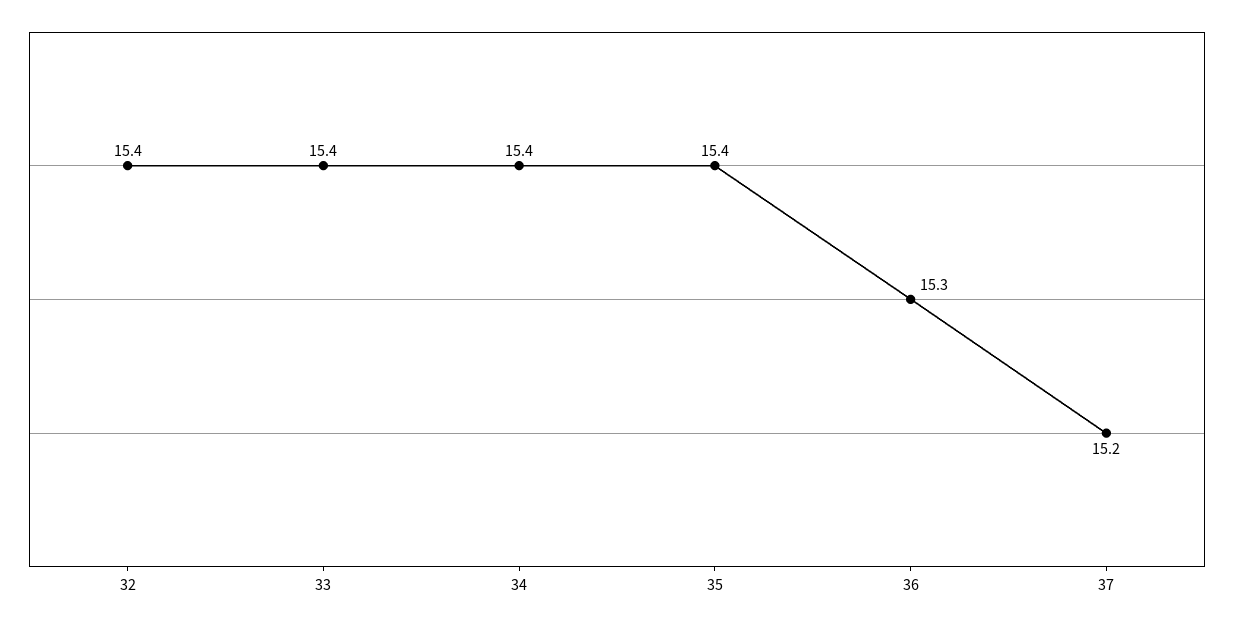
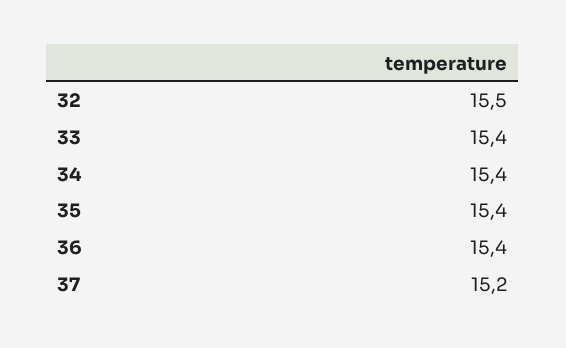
32: 15.4 -> 15.5
36: 15.3 -> 15.4

